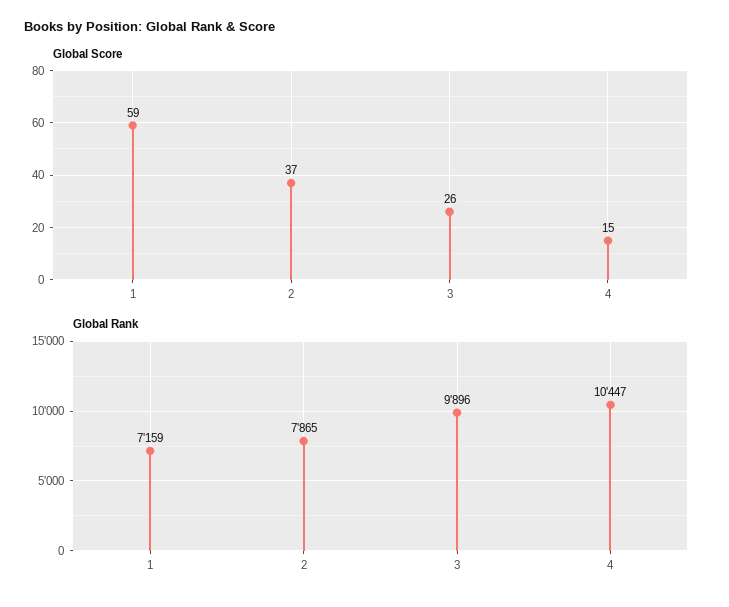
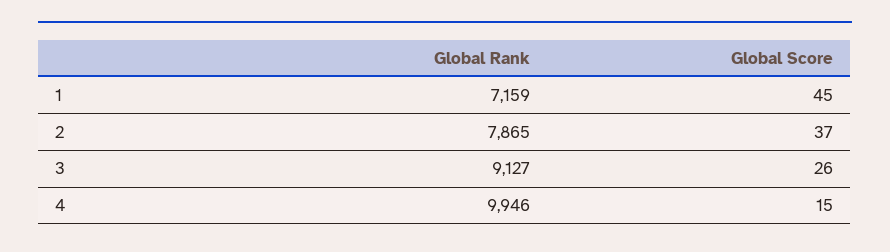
Global Score, 1: 59 -> 45
Global Rank, 3: 9896 -> 9127
Global Rank, 4: 10447 -> 9946

